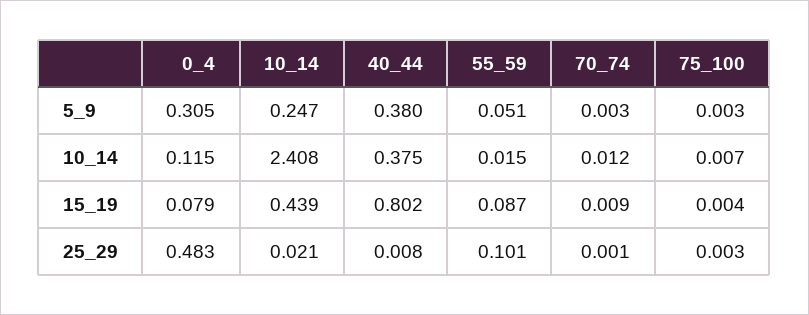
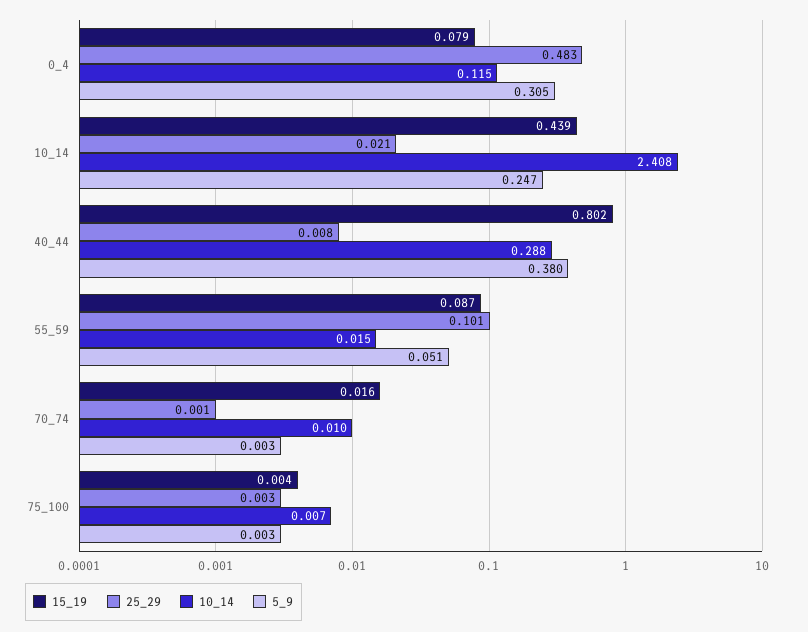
10_14, 40_44: 0.375 -> 0.288
10_14, 70_74: 0.012 -> 0.01
15_19, 70_74: 0.009 -> 0.016

